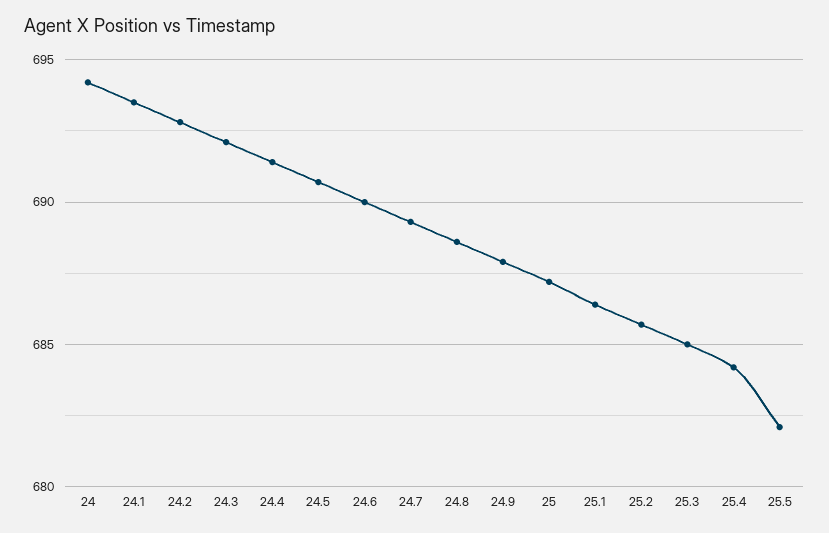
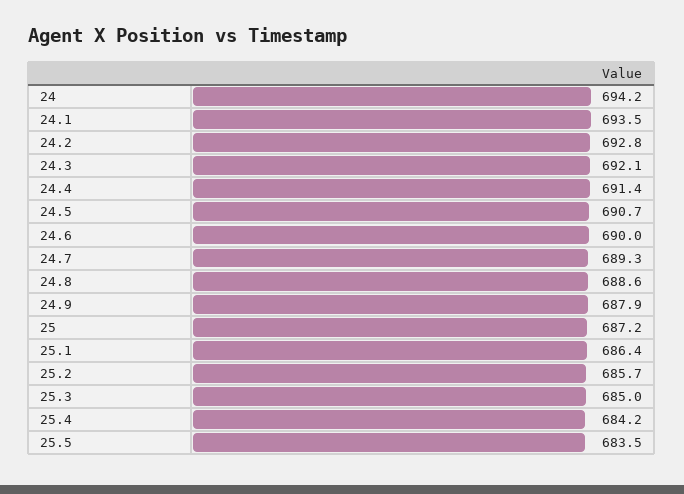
25.5: 682 -> 683.5

